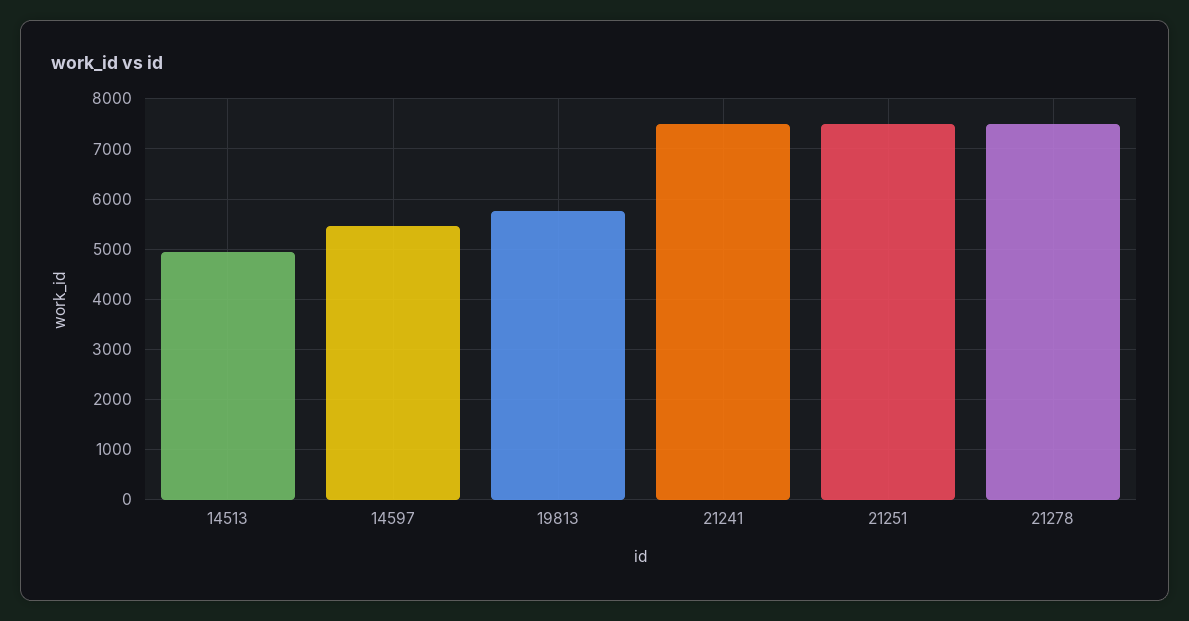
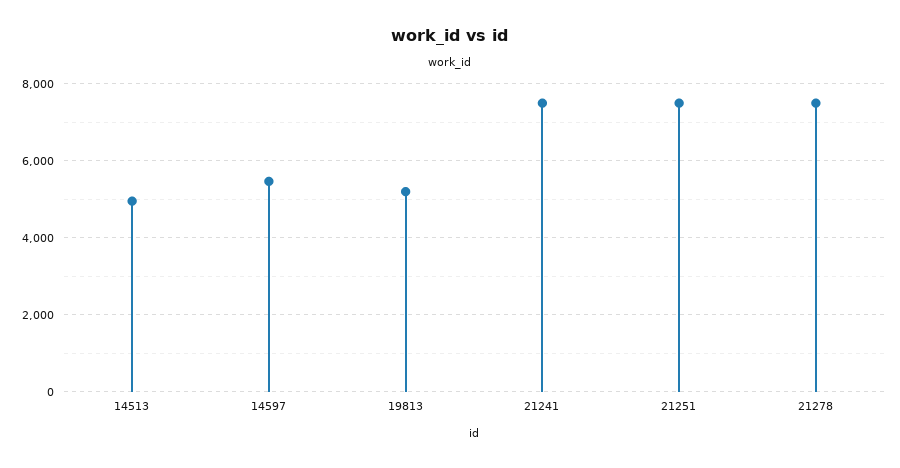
19813: 5800 -> 5200

